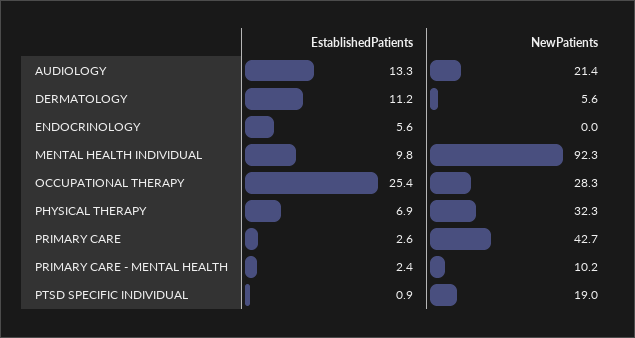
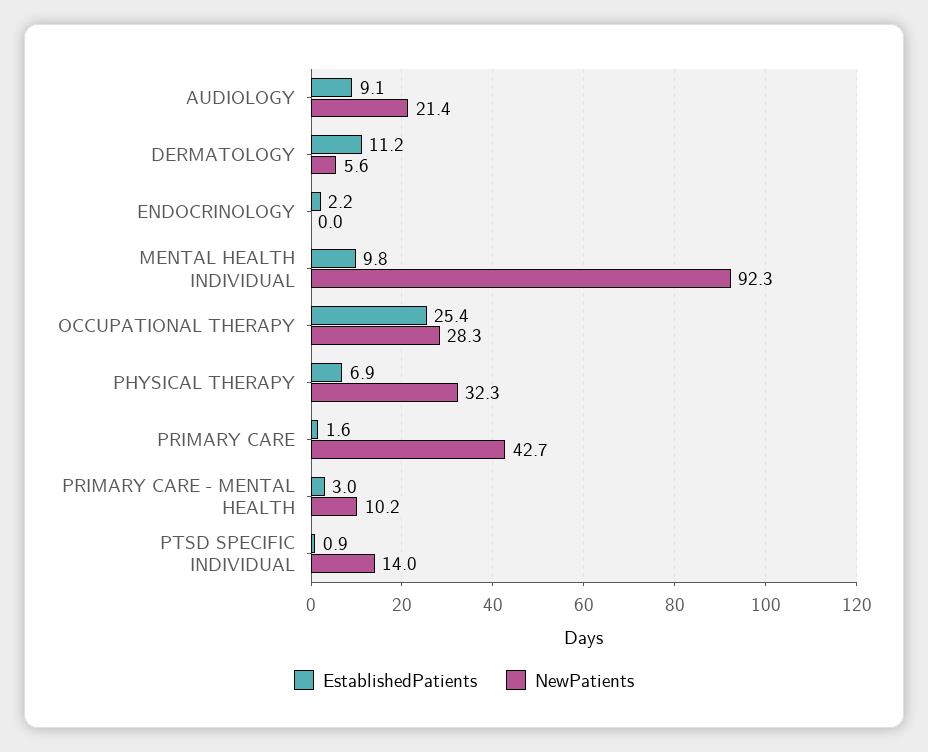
EstablishedPatients, AUDIOLOGY: 13.3 -> 9.1
EstablishedPatients, ENDOCRINOLOGY: 5.6 -> 2.2
EstablishedPatients, PRIMARY CARE: 2.6 -> 1.6
EstablishedPatients, PRIMARY CARE - MENTAL HEALTH: 2.4 -> 3
NewPatients, PTSD SPECIFIC INDIVIDUAL: 19 -> 14

